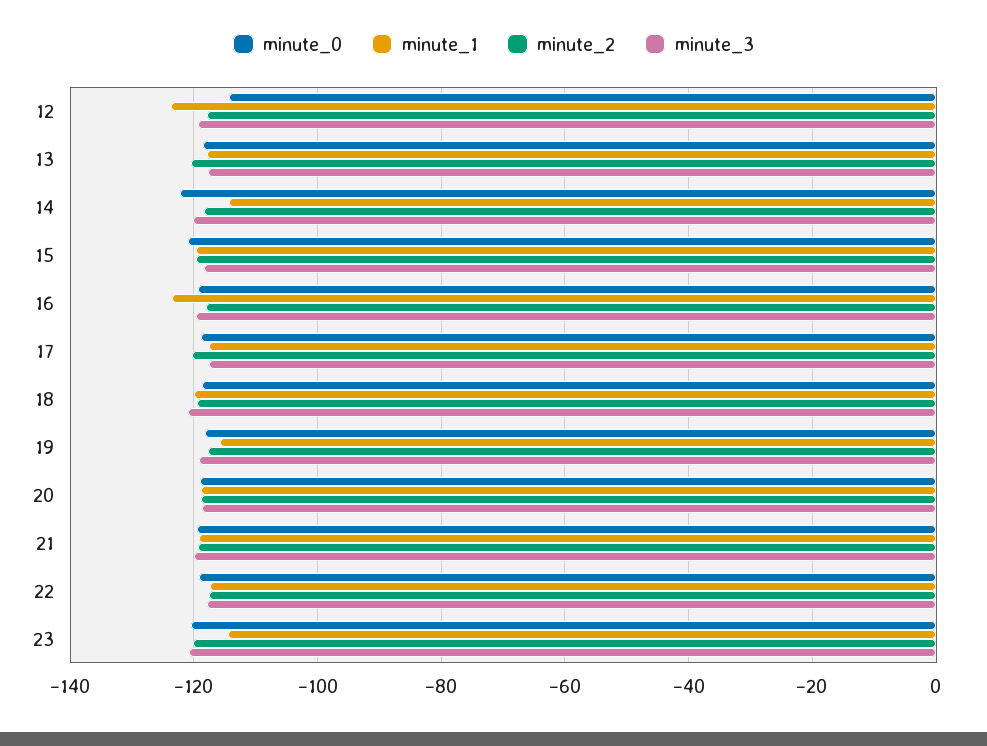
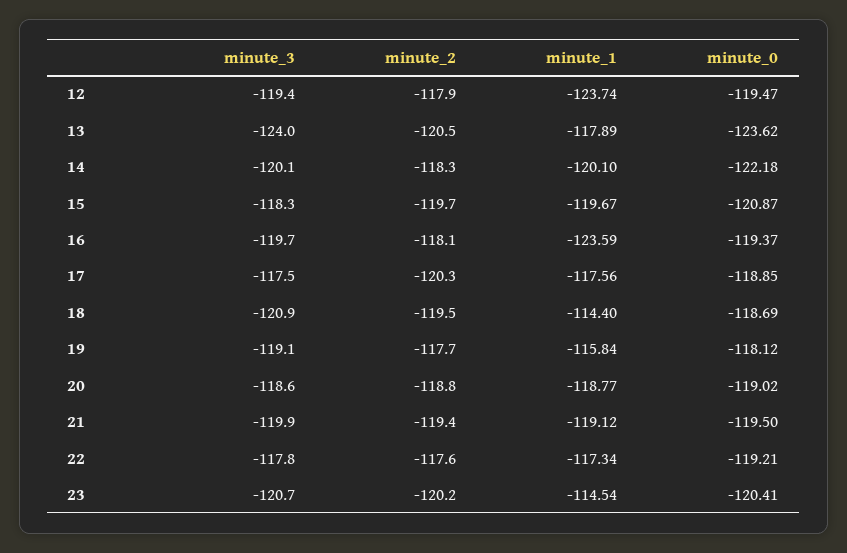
minute_0, 12: -114 -> -119.47
minute_0, 13: -118 -> -123.62
minute_3, 13: -118 -> -124
minute_1, 14: -114 -> -120.1
minute_1, 18: -120 -> -114.4

